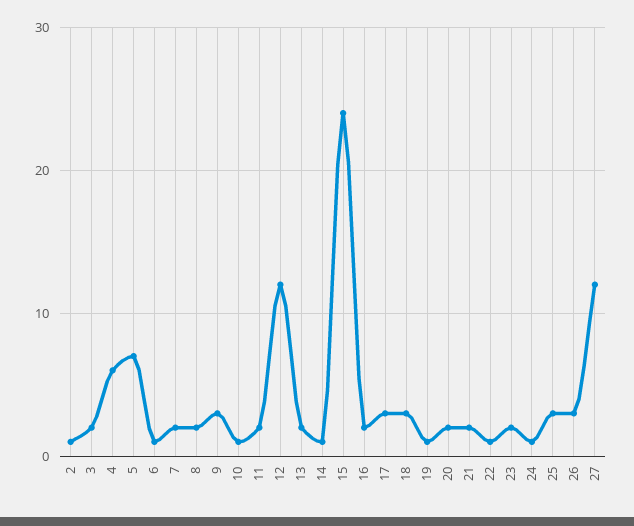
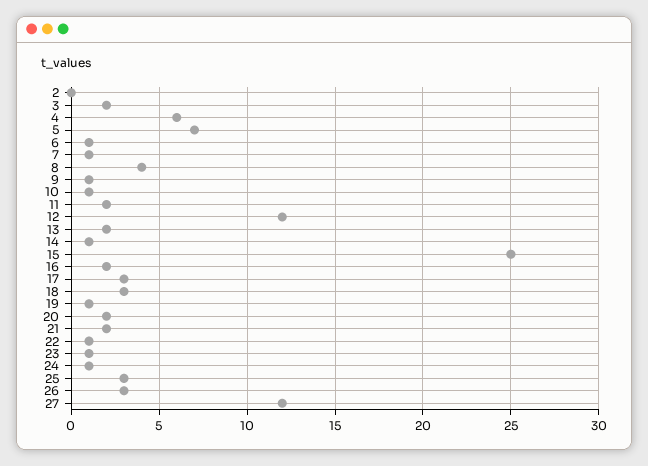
2: 1 -> 0
7: 2 -> 1
8: 2 -> 4
9: 3 -> 1
15: 24 -> 25
23: 2 -> 1

